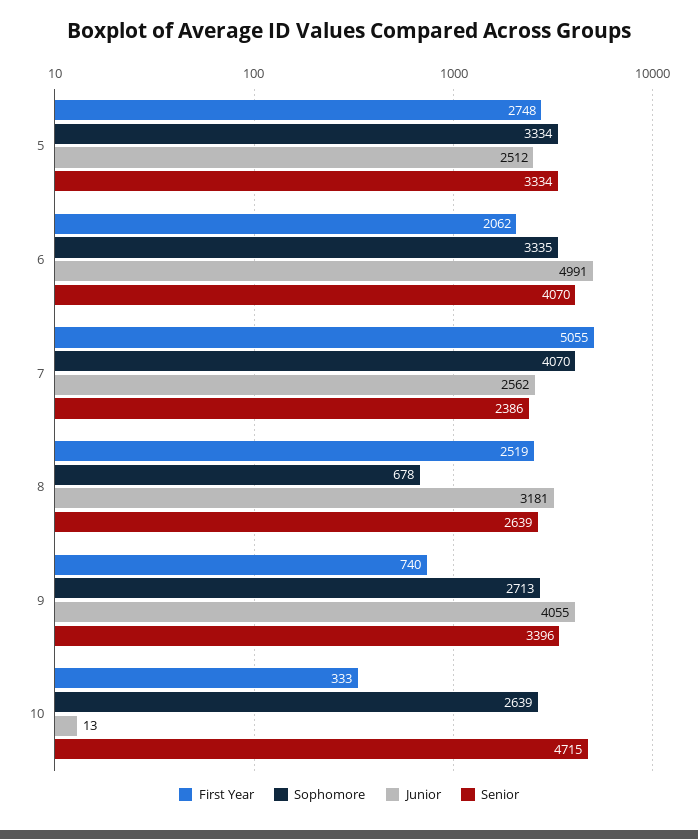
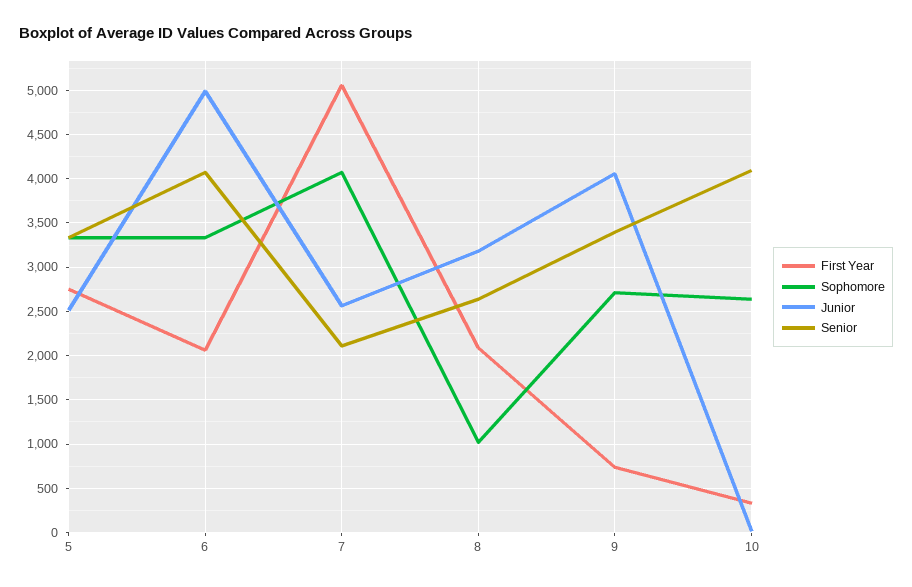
Senior, 7: 2386 -> 2100
First Year, 8: 2519 -> 2100
Sophomore, 8: 678 -> 1000
Senior, 10: 4715 -> 4100

